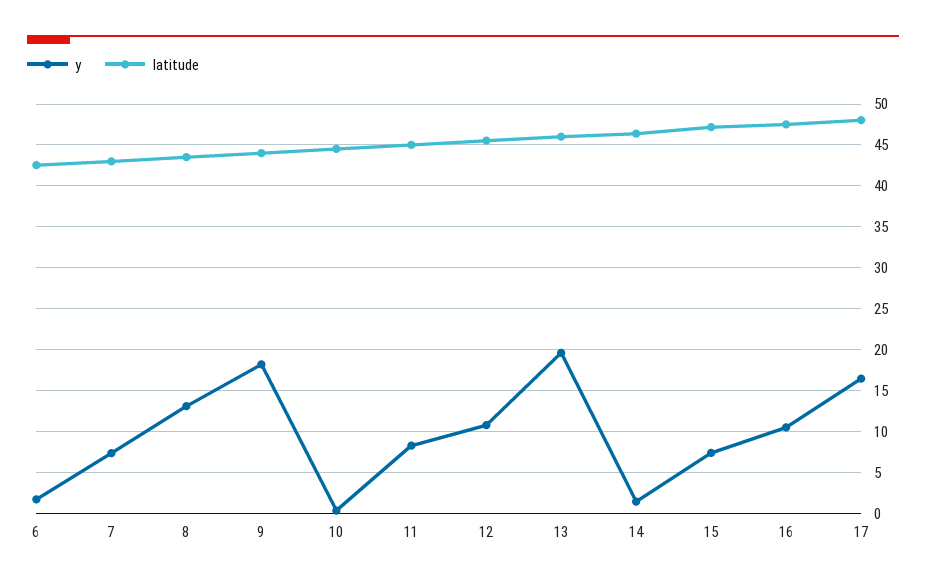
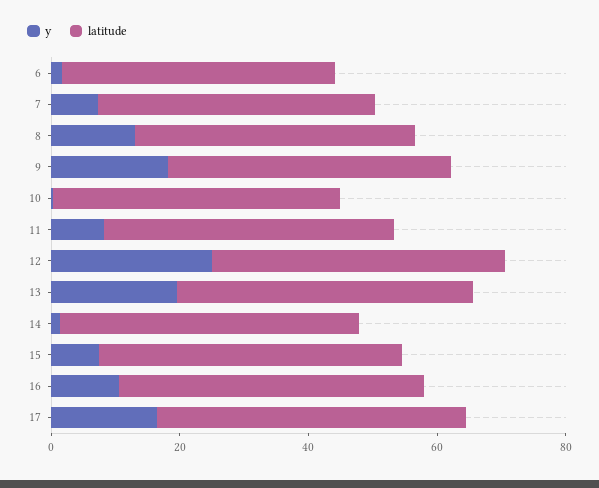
y, 12: 11 -> 25

